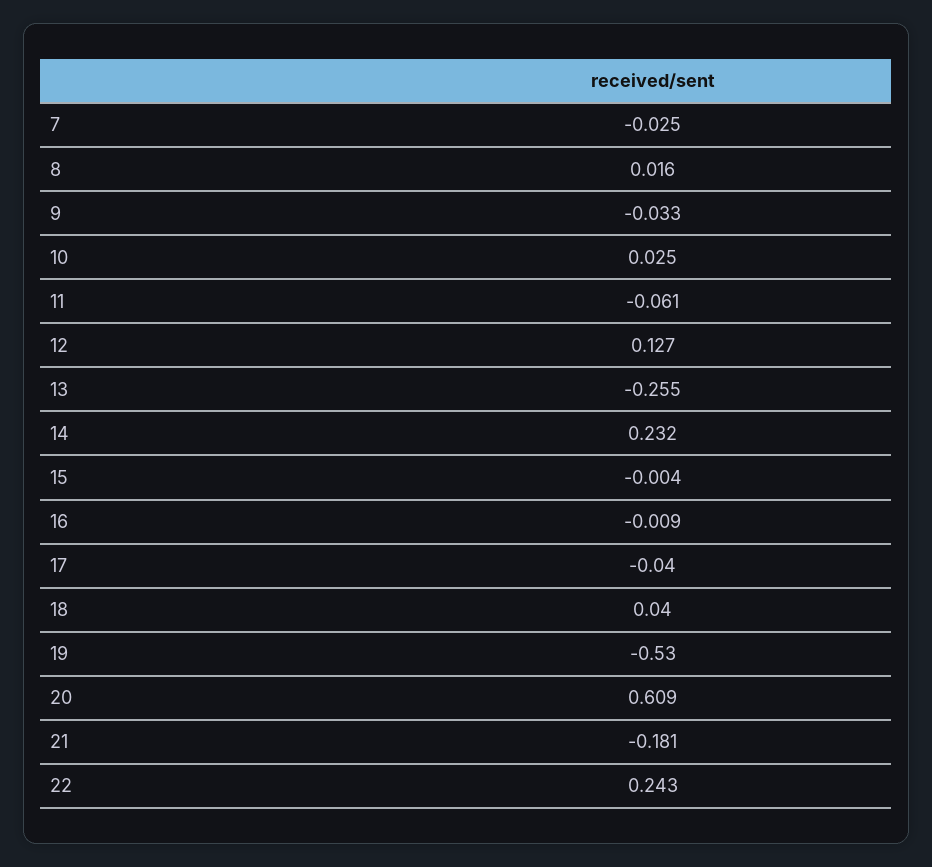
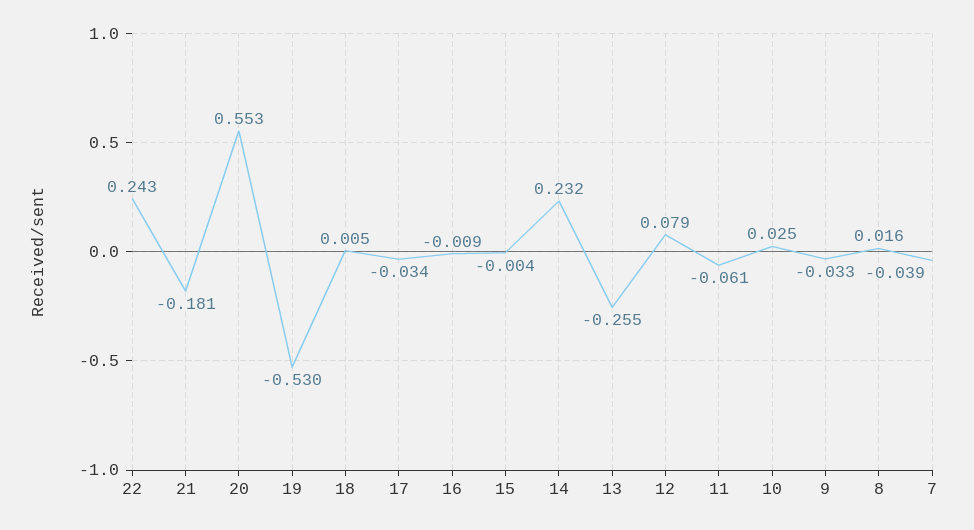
7: -0.025 -> -0.039
12: 0.127 -> 0.079
17: -0.04 -> -0.034
18: 0.04 -> 0.005
20: 0.609 -> 0.553

